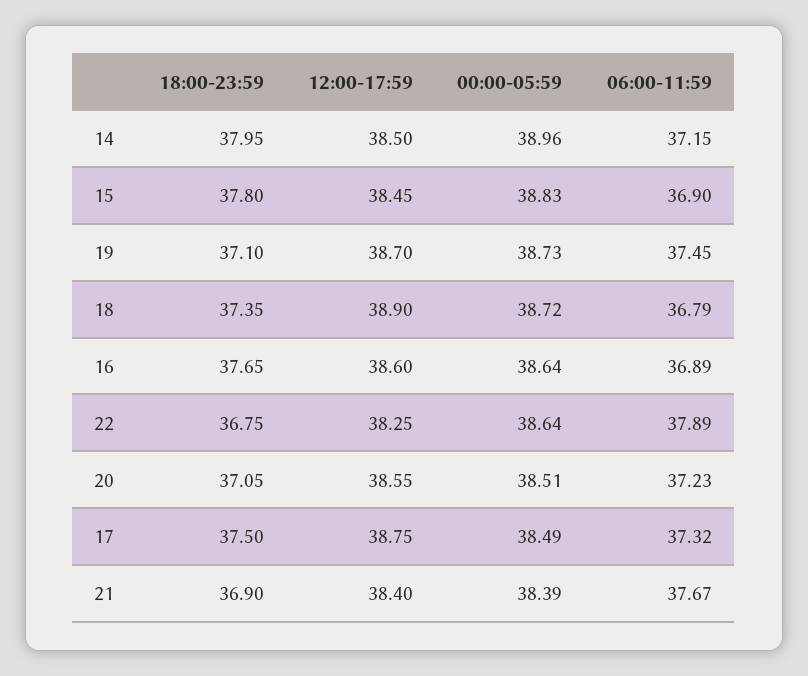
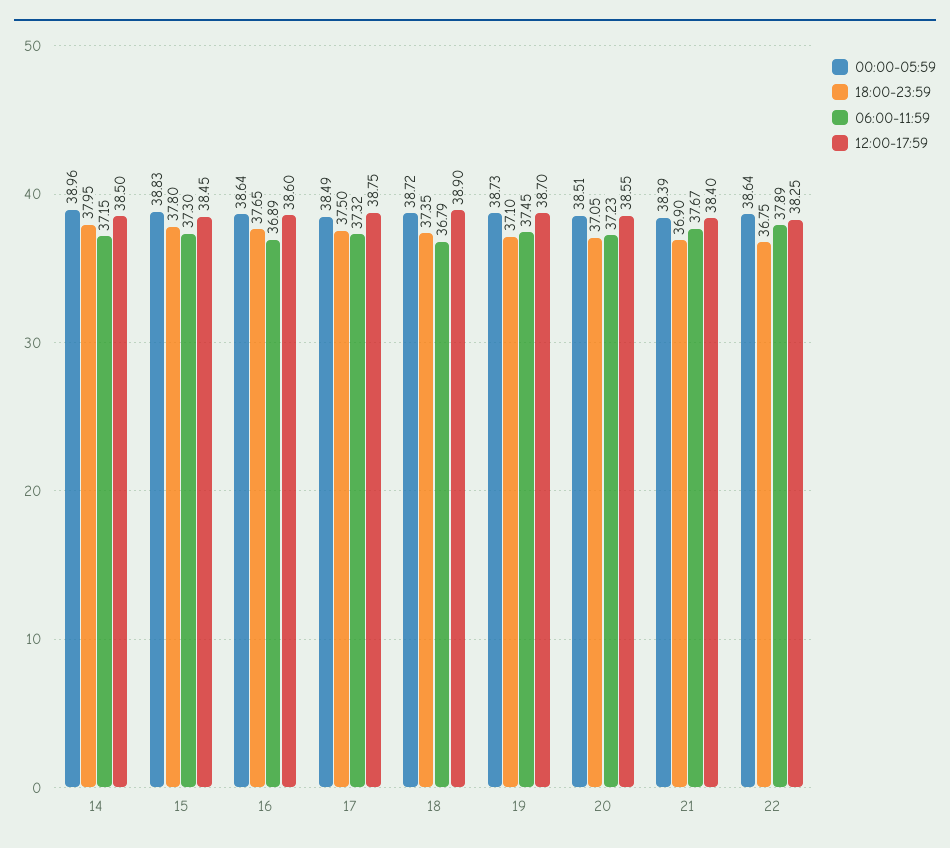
06:00-11:59, 15: 36.9 -> 37.3

